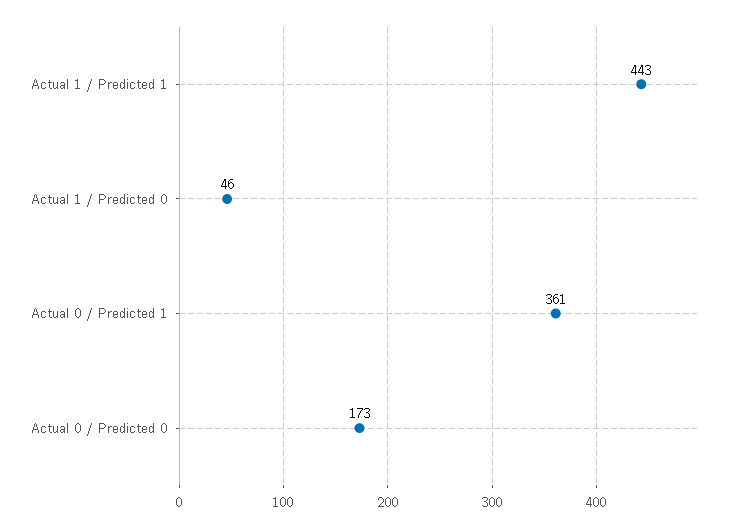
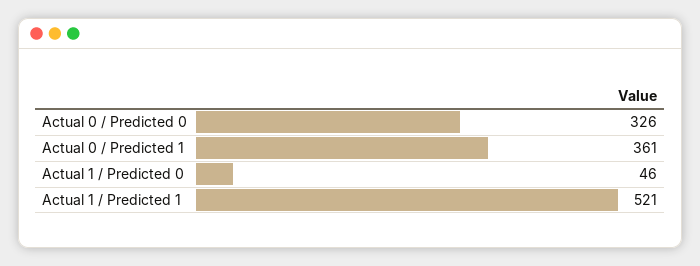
Actual 1 / Predicted 1: 443 -> 521
Actual 0 / Predicted 0: 173 -> 326

